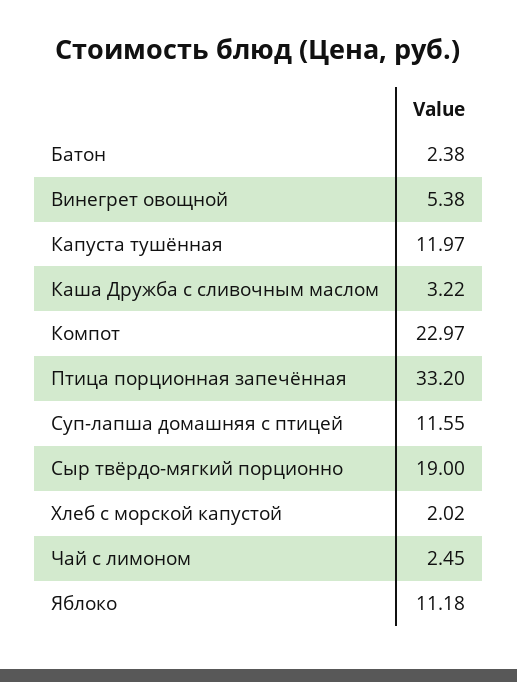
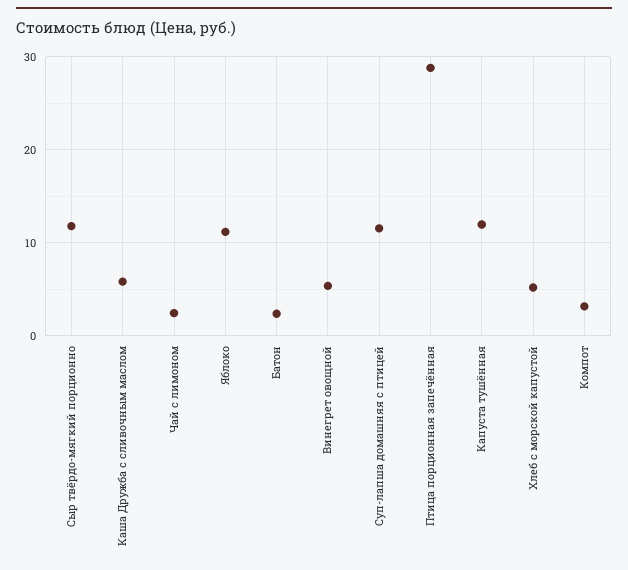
Каша Дружба с сливочным маслом: 3.22 -> 6
Компот: 22.97 -> 3
Птица порционная запечённая: 33.2 -> 29
Сыр твёрдо-мягкий порционно: 19 -> 12
Хлеб с морской капустой: 2.02 -> 5

